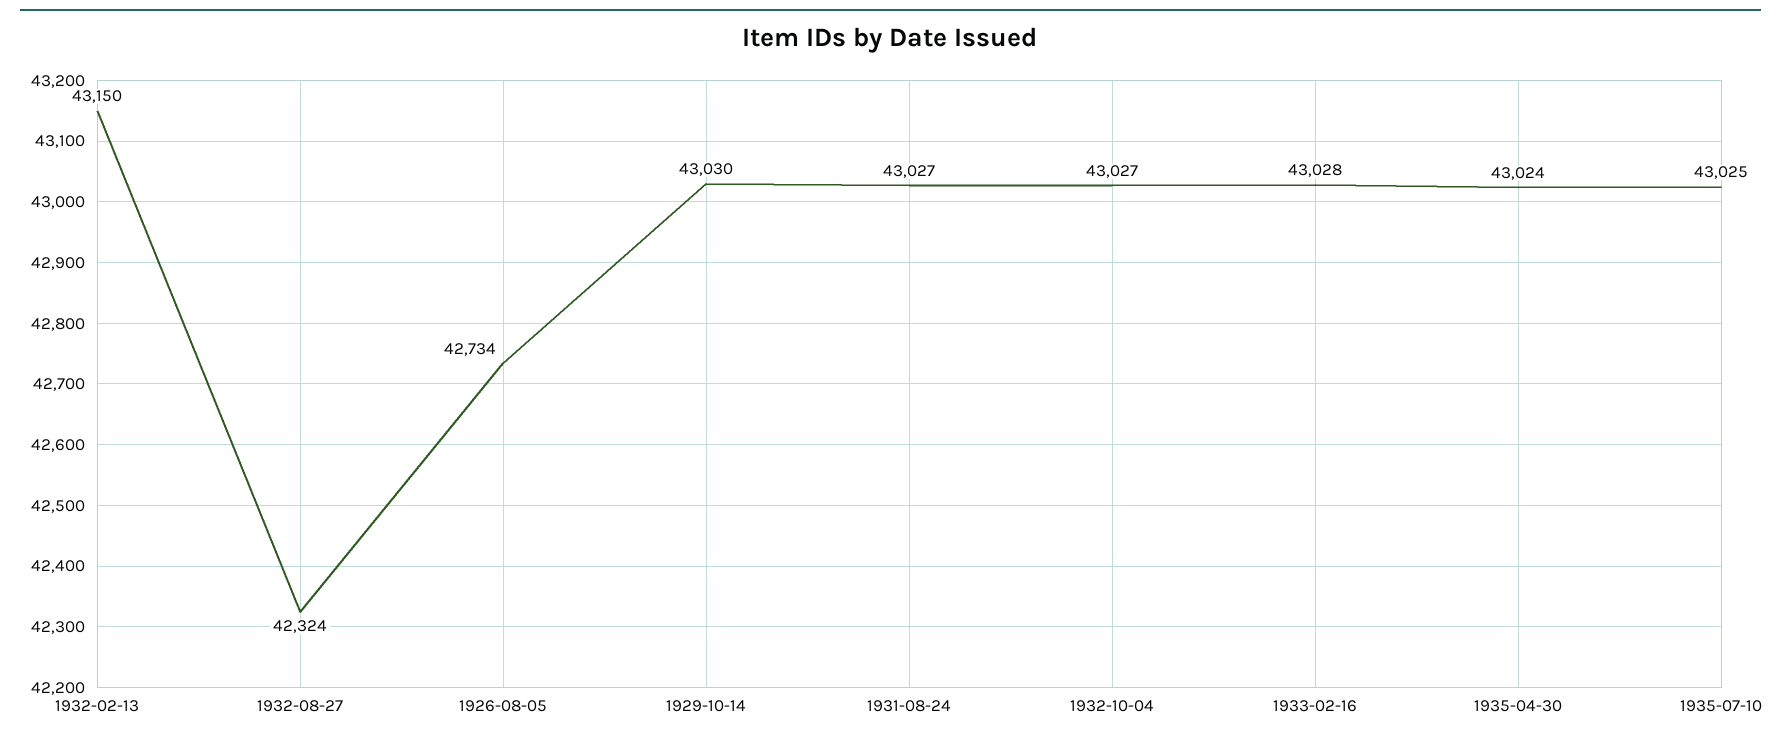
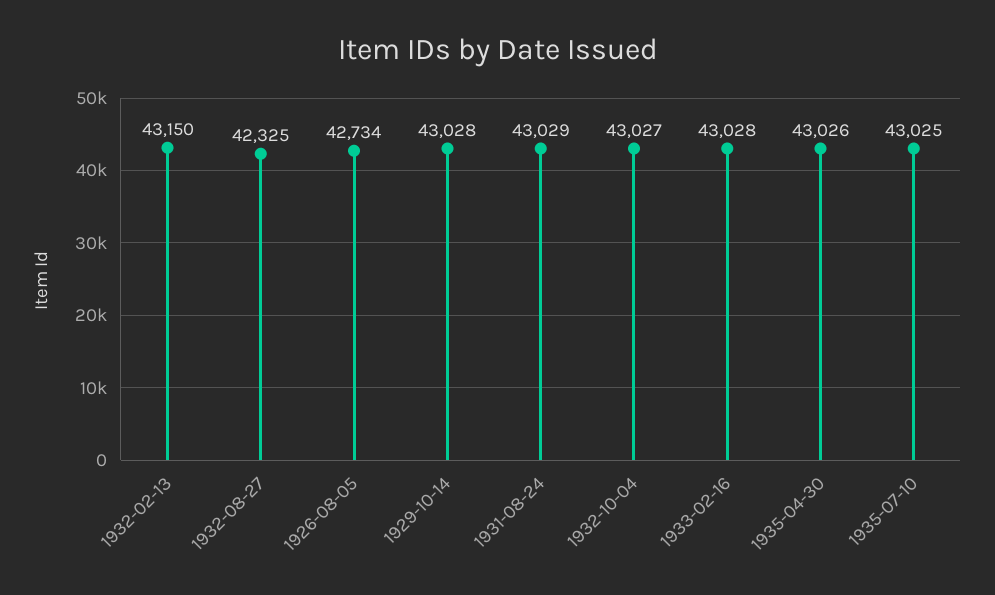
1932-08-27: 42324 -> 42325
1929-10-14: 43030 -> 43028
1931-08-24: 43027 -> 43029
1935-04-30: 43024 -> 43026

